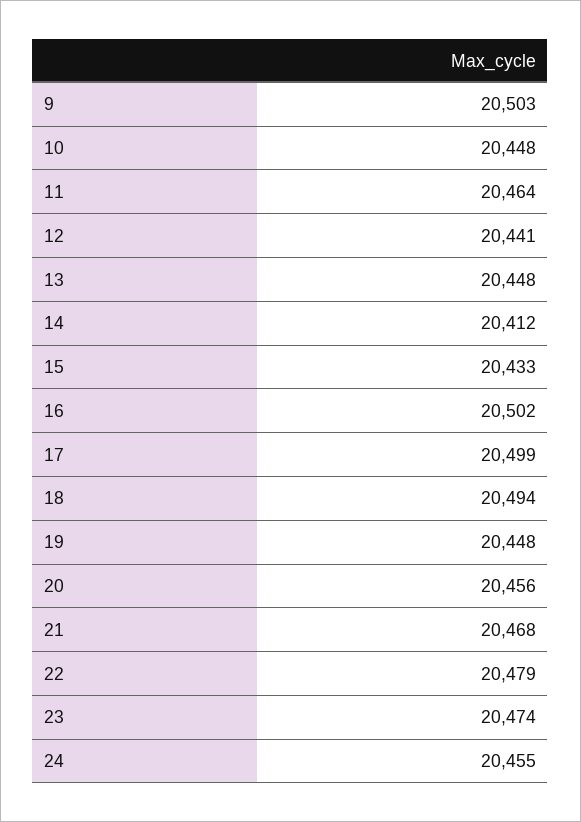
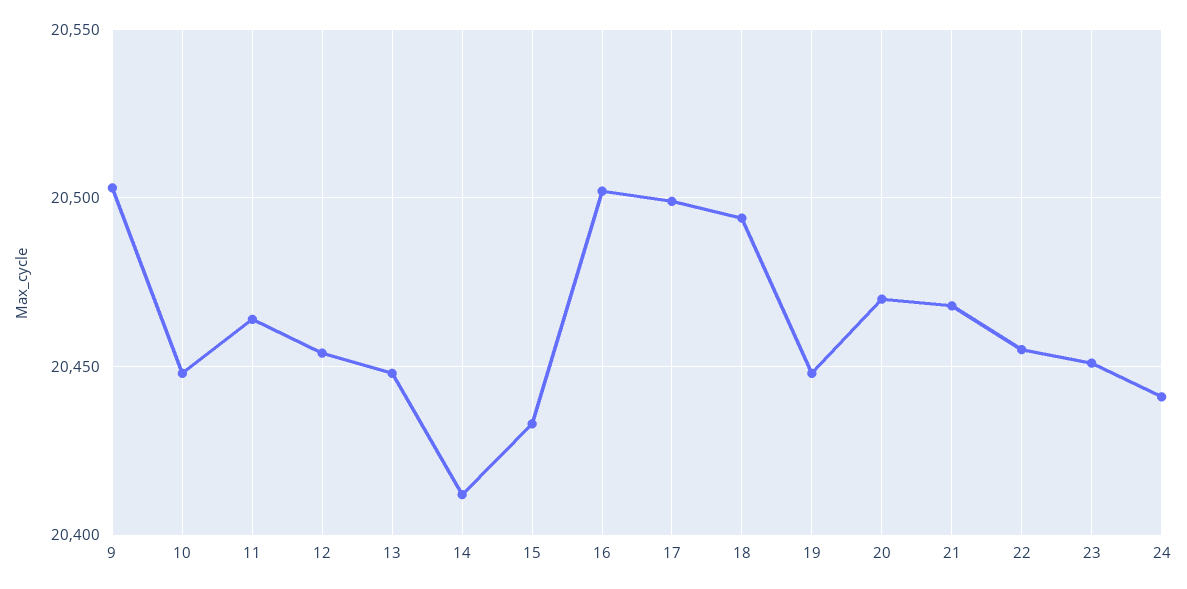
12: 20441 -> 20455
20: 20456 -> 20470
22: 20479 -> 20455
23: 20474 -> 20450
24: 20455 -> 20440

